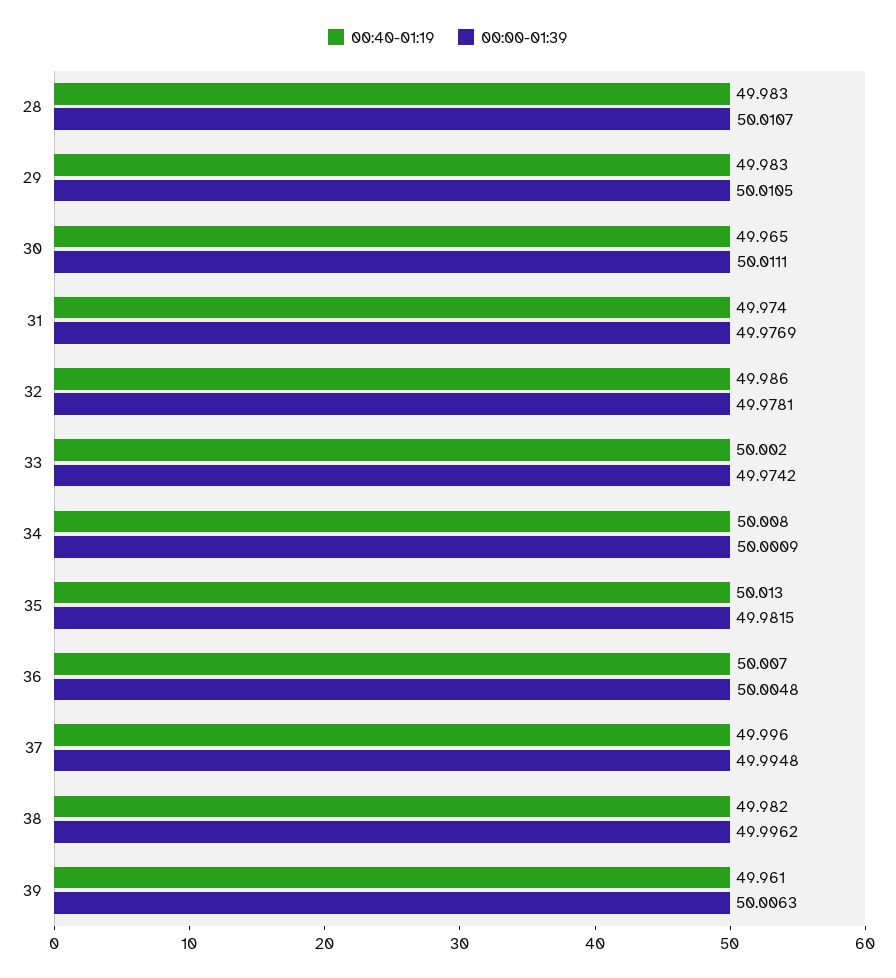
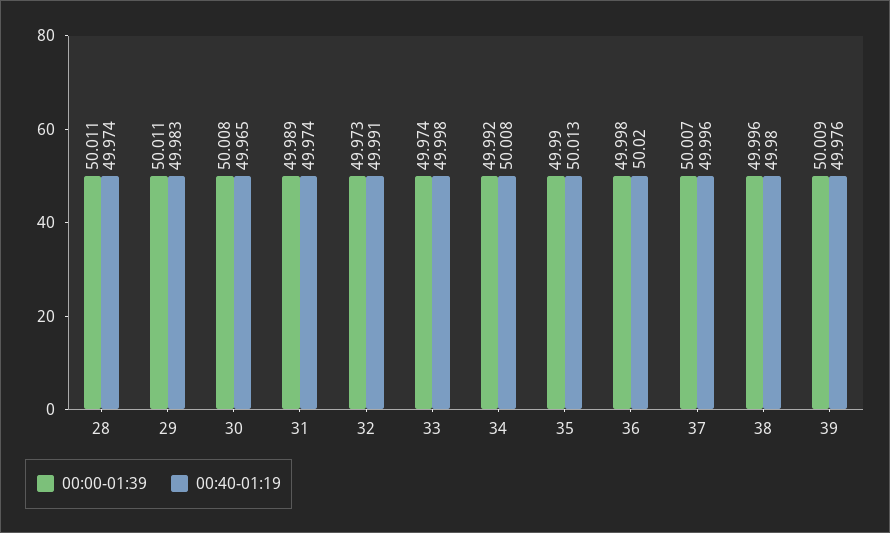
00:40-01:19, 28: 49.983 -> 49.974
00:00-01:39, 30: 50.0111 -> 50.008
00:00-01:39, 31: 49.9769 -> 49.989
00:40-01:19, 32: 49.986 -> 49.991
00:00-01:39, 32: 49.9781 -> 49.973
00:40-01:19, 33: 50.002 -> 49.998
00:00-01:39, 34: 50.0009 -> 49.992
00:00-01:39, 35: 49.9815 -> 49.99
00:40-01:19, 36: 50.007 -> 50.02
00:00-01:39, 36: 50.0048 -> 49.998
00:00-01:39, 37: 49.9948 -> 50.007
00:40-01:19, 38: 49.982 -> 49.98
00:40-01:19, 39: 49.961 -> 49.976
00:00-01:39, 39: 50.0063 -> 50.009

